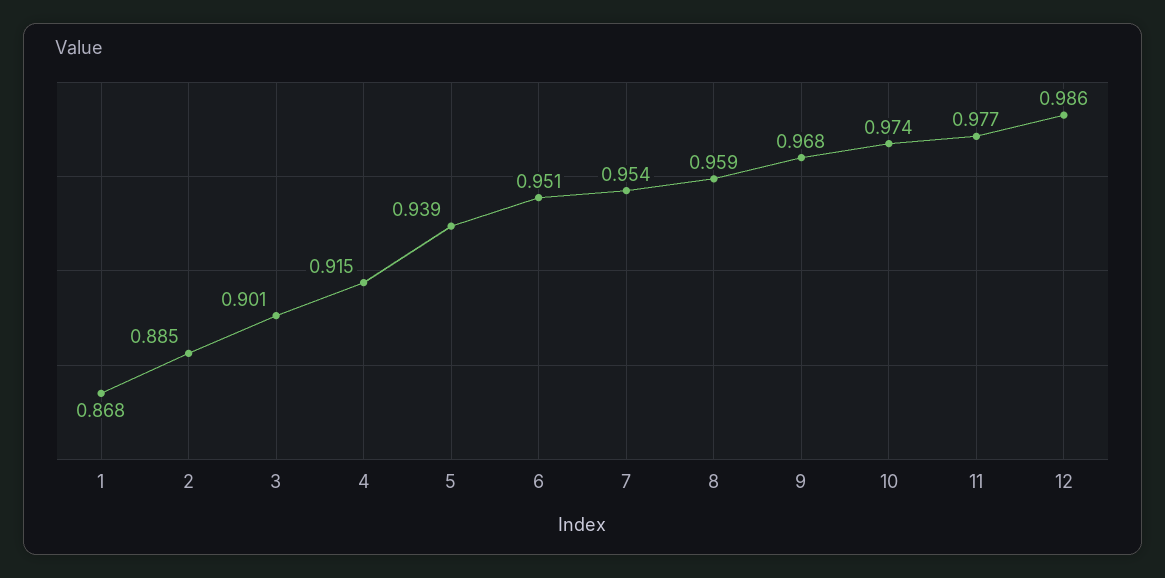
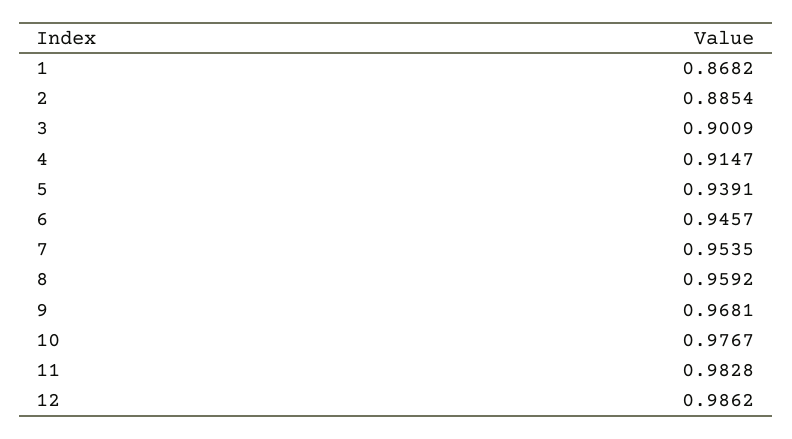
6: 0.951 -> 0.9457
10: 0.974 -> 0.9767
11: 0.977 -> 0.9828

